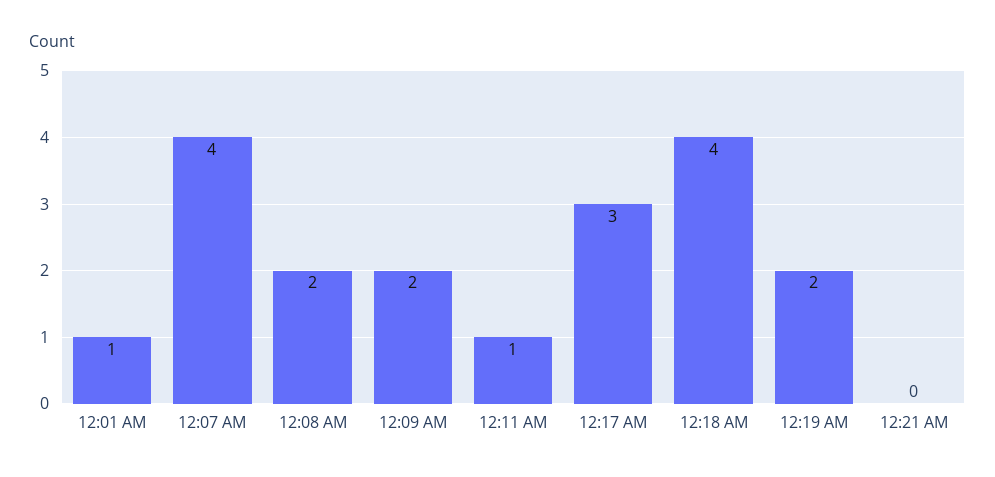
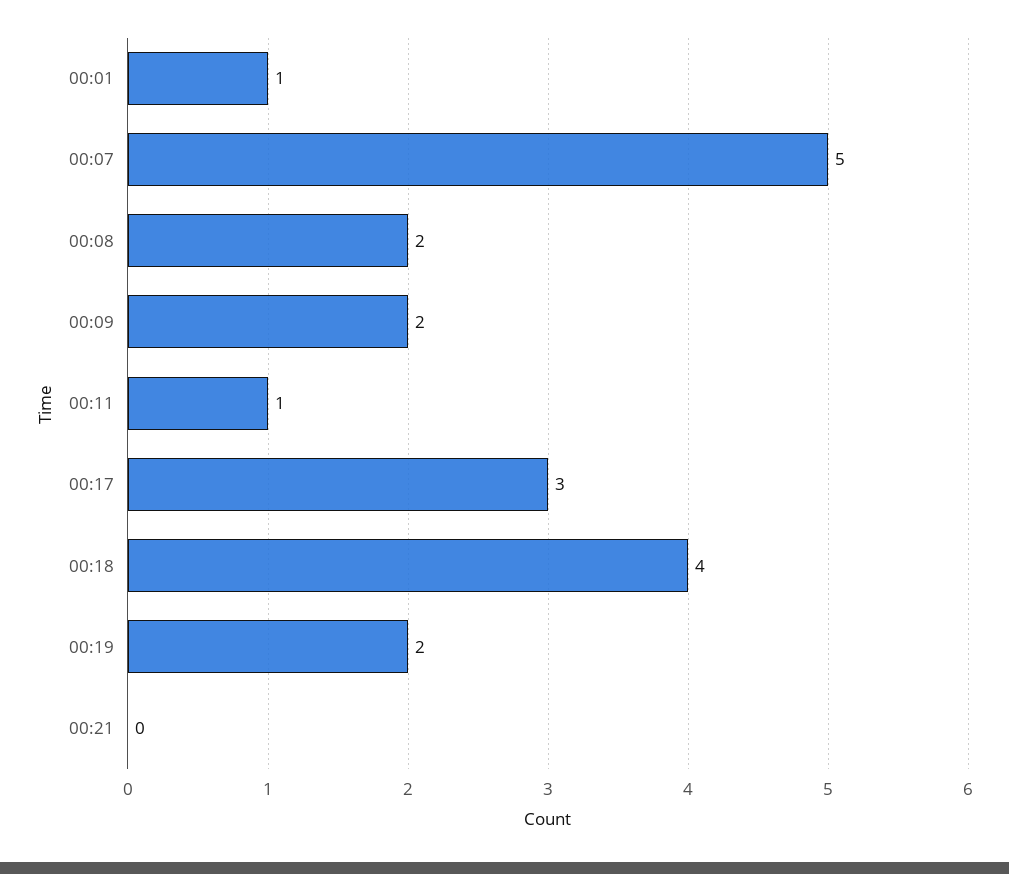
12:07 AM: 4 -> 5

